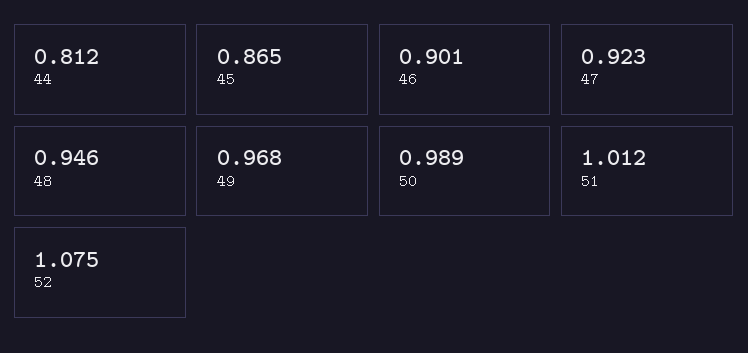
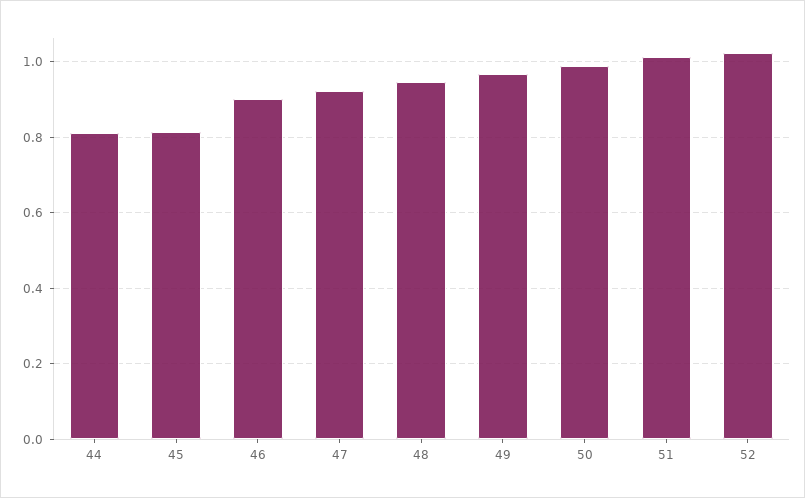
45: 0.865 -> 0.82
52: 1.075 -> 1.02

